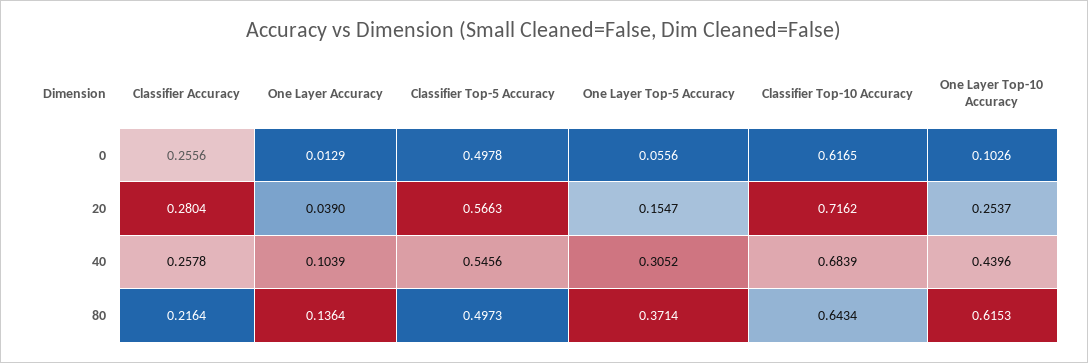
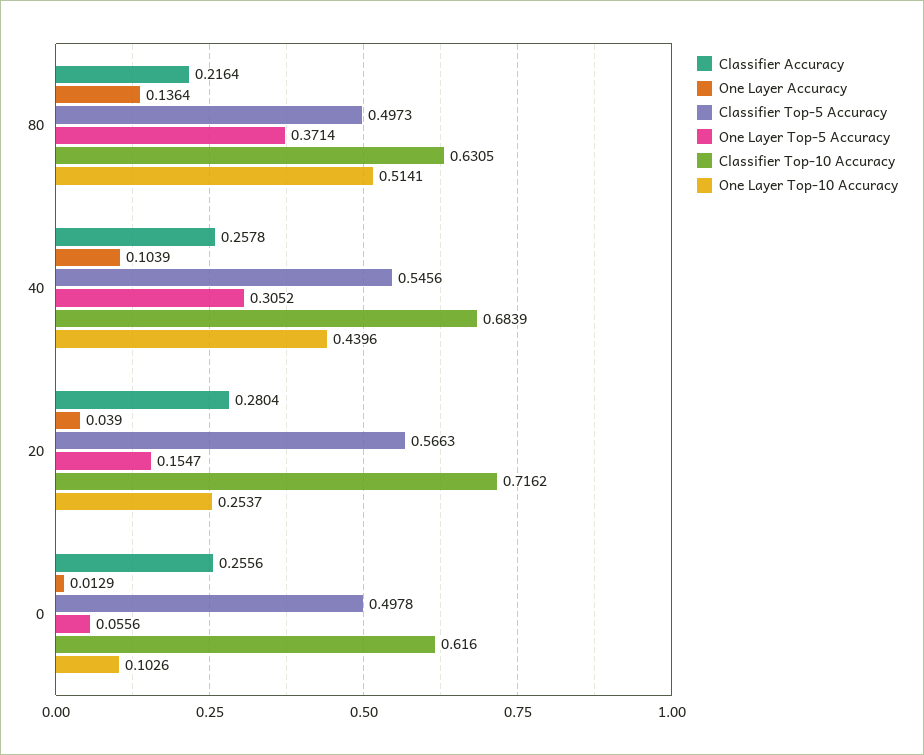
Classifier Top-10 Accuracy, 0: 0.6165 -> 0.616
Classifier Top-10 Accuracy, 80: 0.6434 -> 0.6305
One Layer Top-10 Accuracy, 80: 0.6153 -> 0.5141

